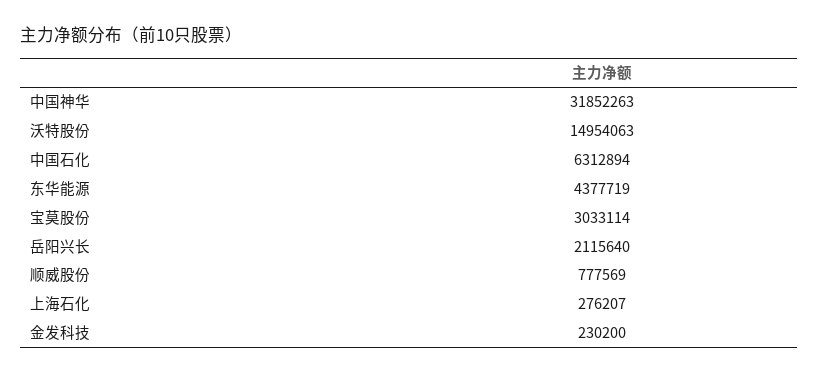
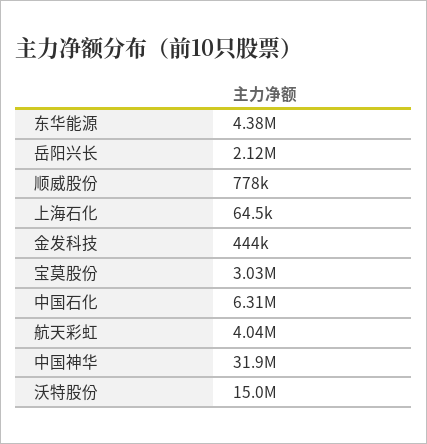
上海石化: 276207 -> 64500
金发科技: 230200 -> 444000
航天彩虹: none -> 4040000

